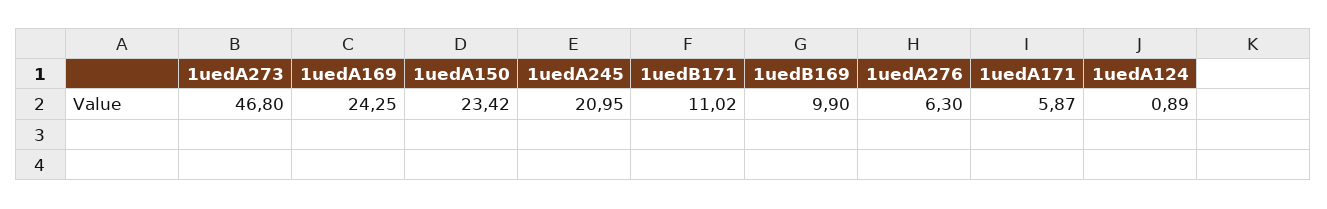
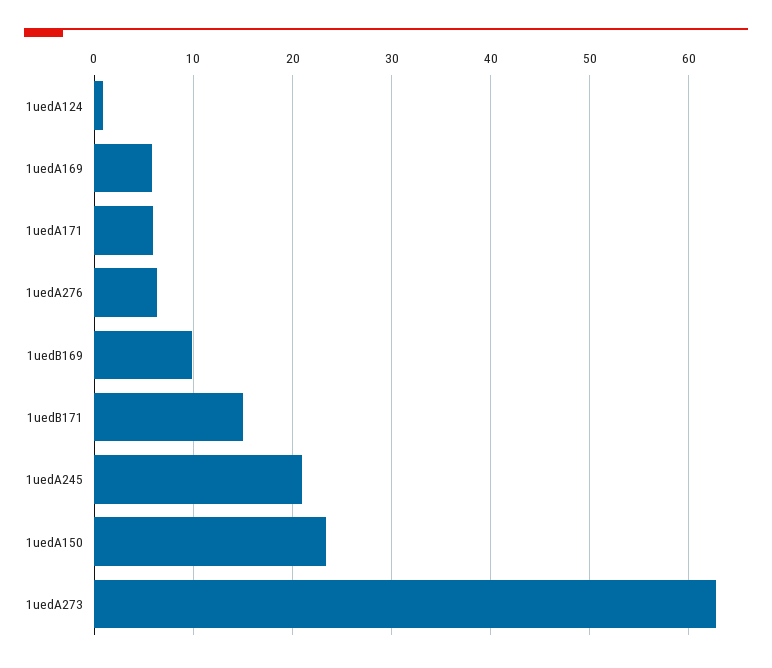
1uedA273: 46.8 -> 63
1uedA169: 24.25 -> 6
1uedB171: 11.02 -> 15

